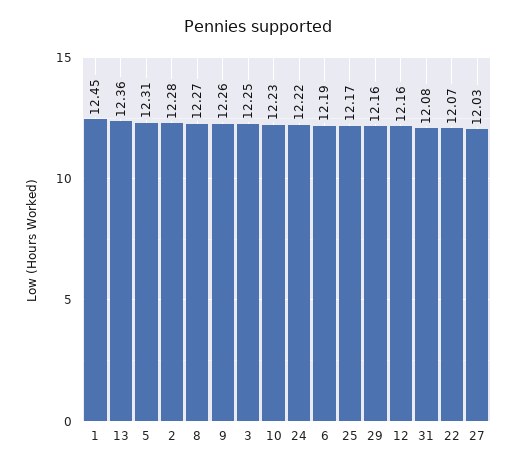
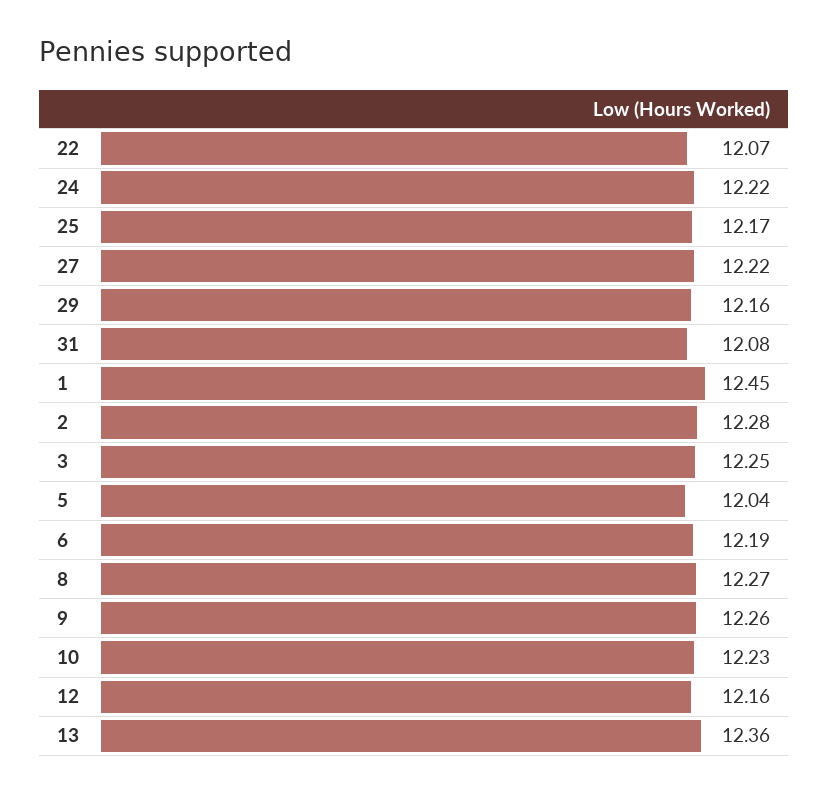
5: 12.31 -> 12.04
27: 12.03 -> 12.22

